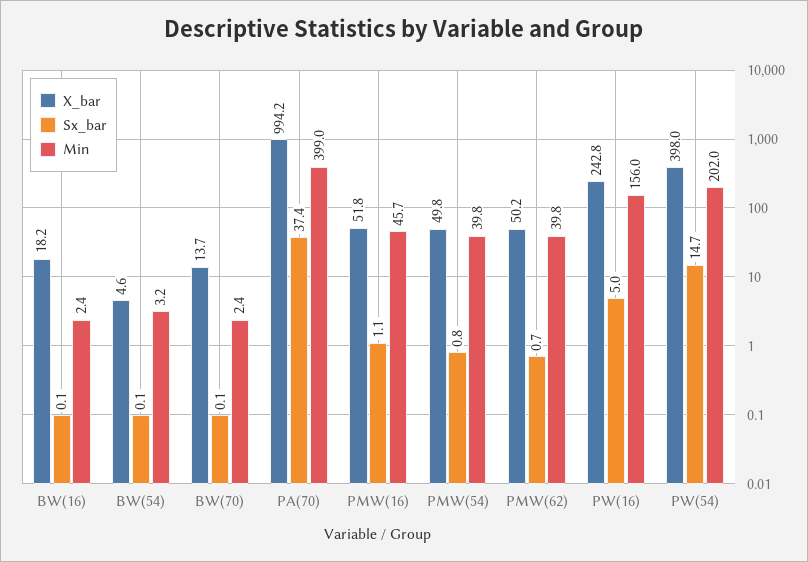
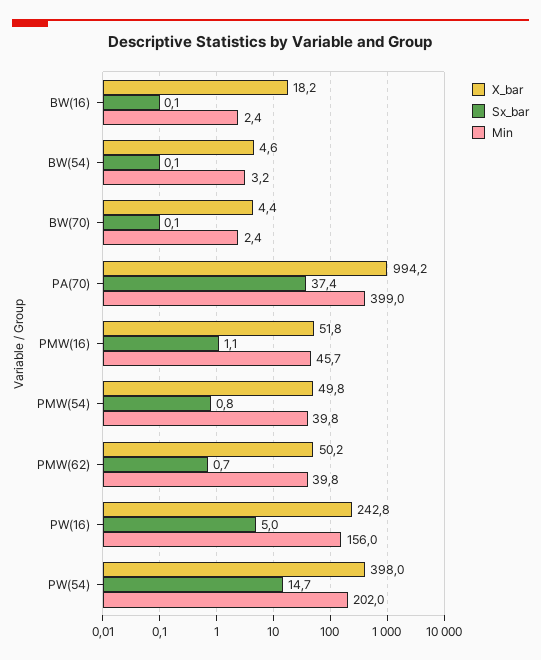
X_bar, BW(70): 13.7 -> 4.4

